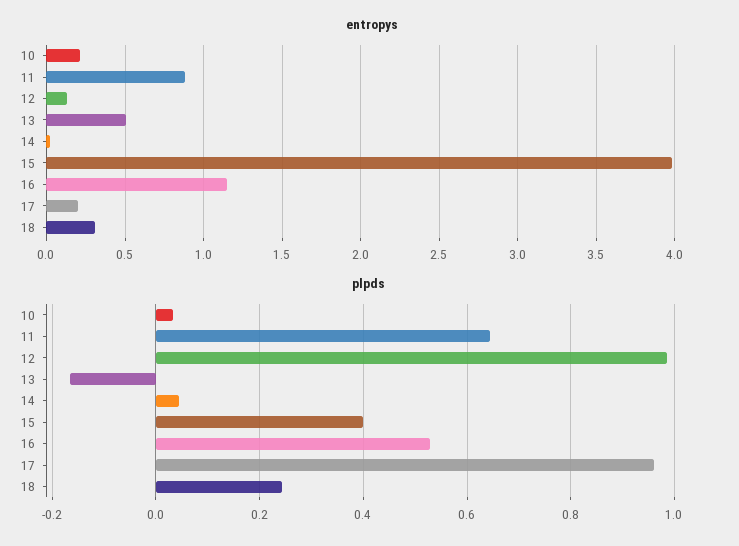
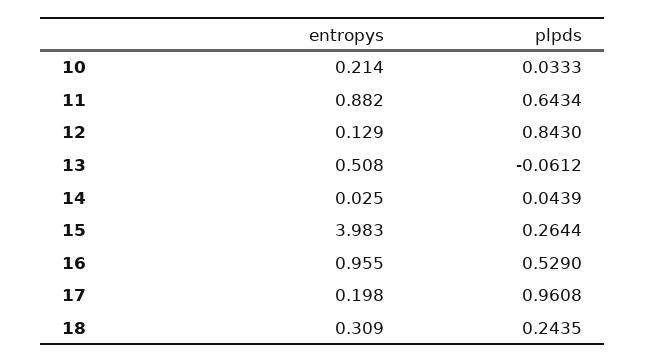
entropys, 16: 1.15 -> 0.955
plpds, 12: 0.98 -> 0.843
plpds, 13: -0.16 -> -0.0612
plpds, 15: 0.4 -> 0.2644

